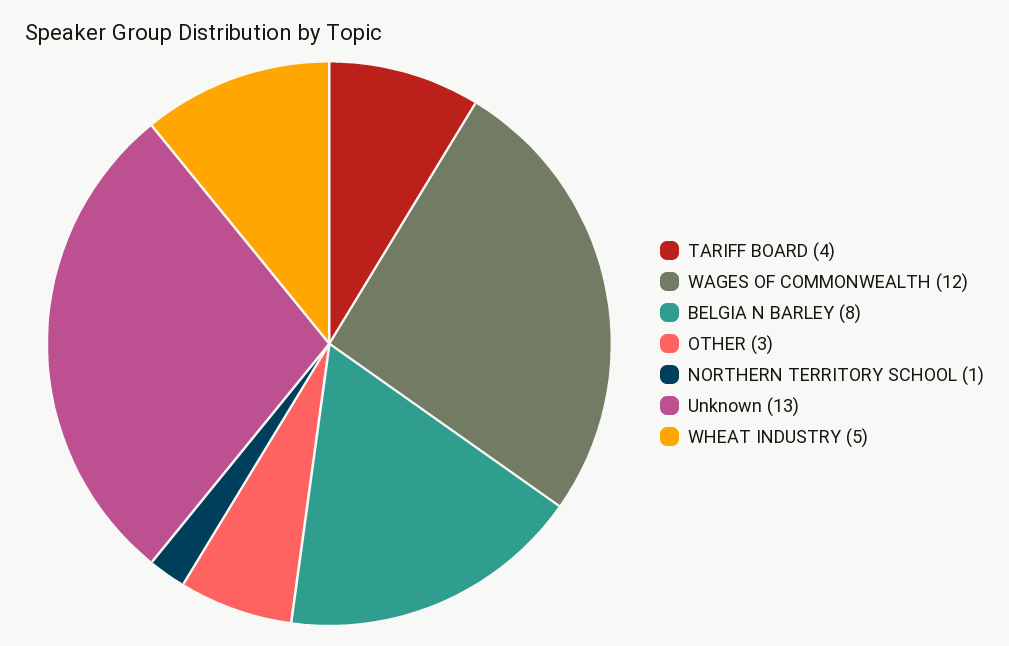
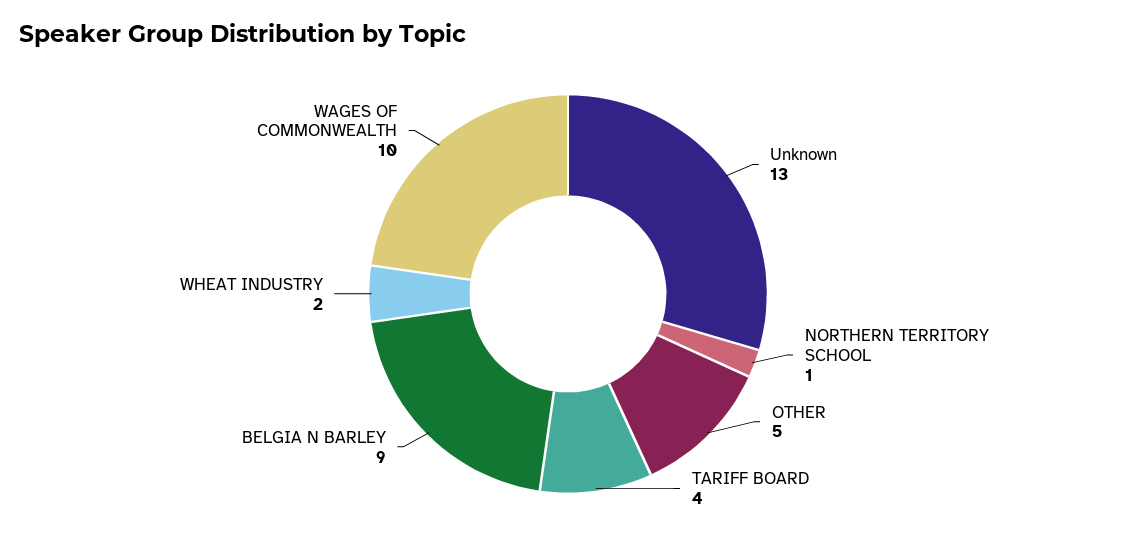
WAGES OF COMMONWEALTH: 12 -> 10
BELGIA N BARLEY: 8 -> 9
OTHER: 3 -> 5
WHEAT INDUSTRY: 5 -> 2

